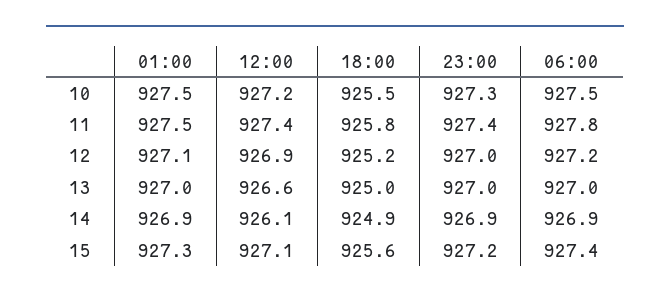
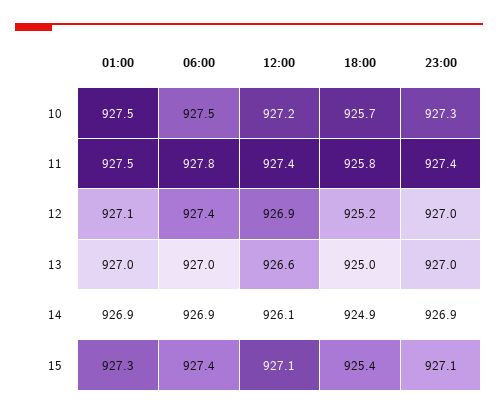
18:00, 10: 925.5 -> 925.7
06:00, 12: 927.2 -> 927.4
18:00, 15: 925.6 -> 925.4
23:00, 15: 927.2 -> 927.1

